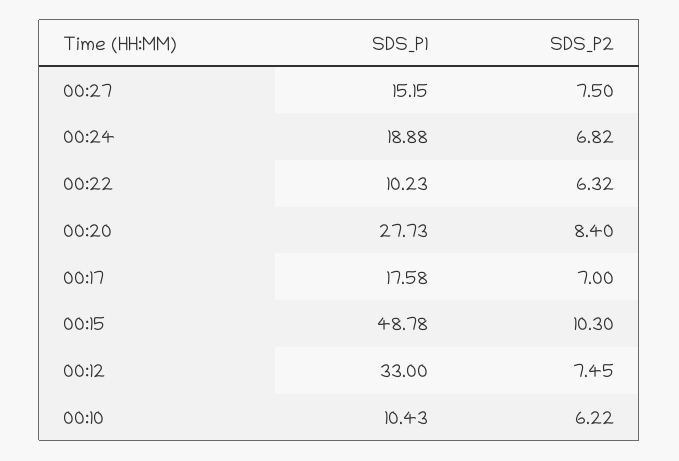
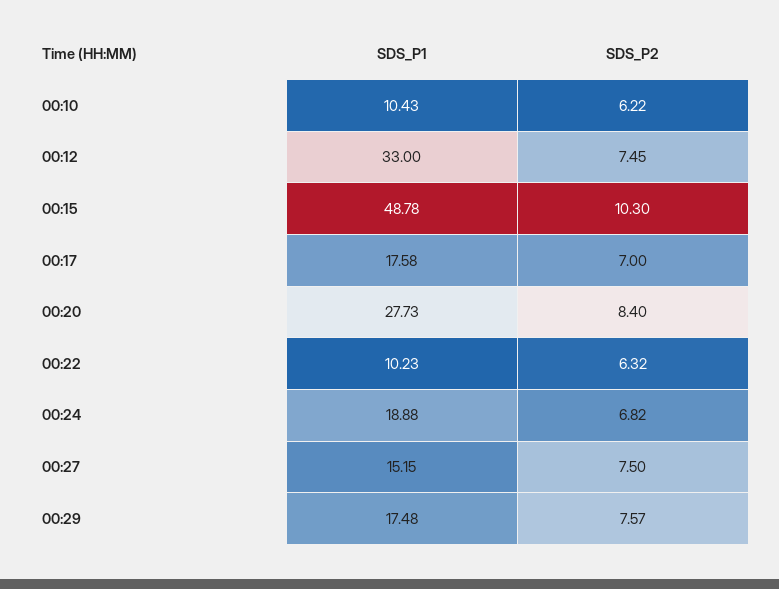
SDS_P1, 00:29: none -> 17.48
SDS_P2, 00:29: none -> 7.57

